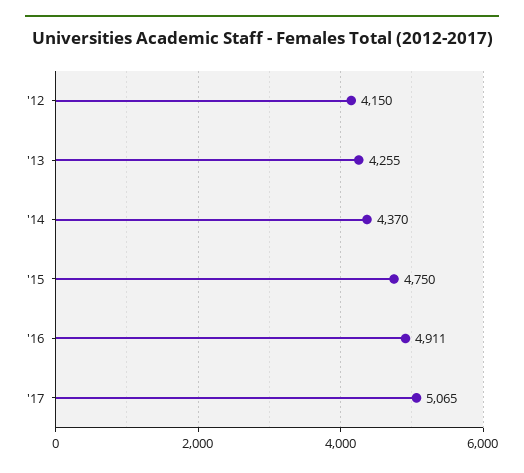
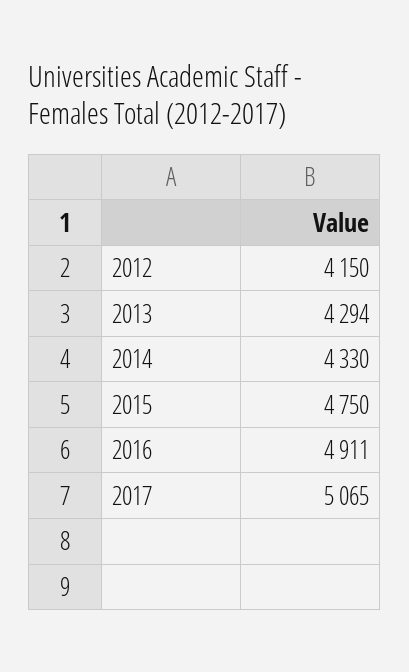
'13: 4255 -> 4294
'14: 4370 -> 4330

